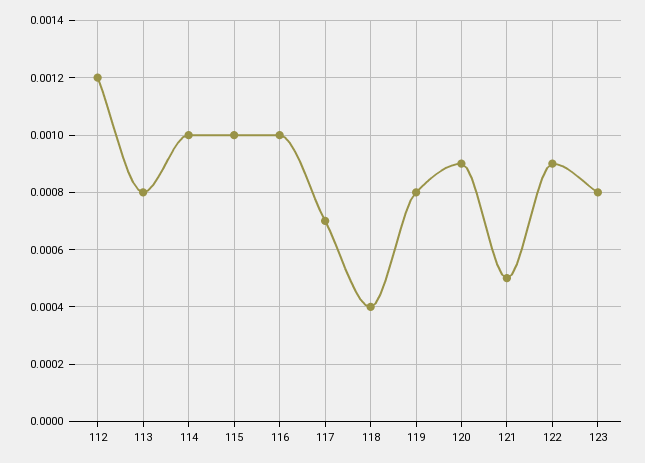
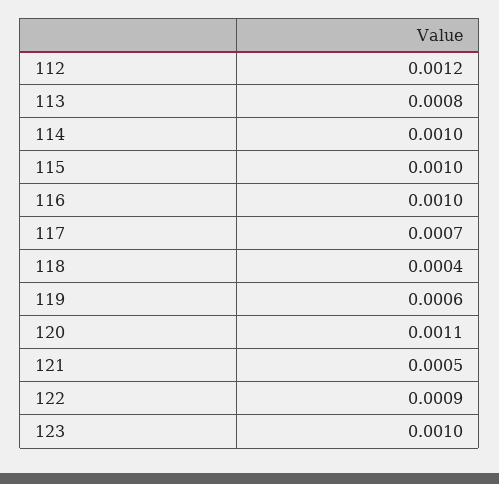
119: 0.0008 -> 0.0006
120: 0.0009 -> 0.0011
123: 0.0008 -> 0.001

